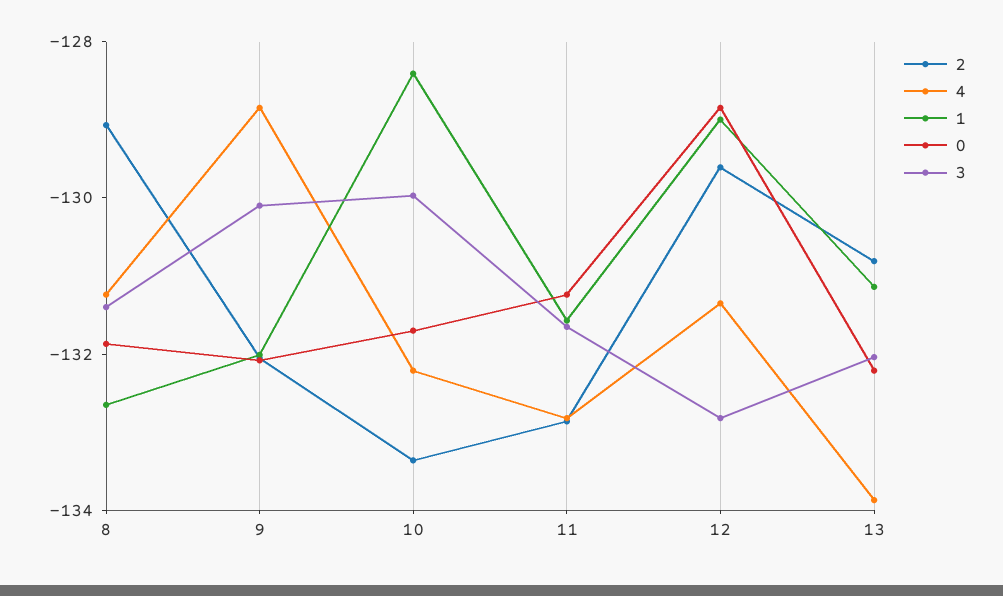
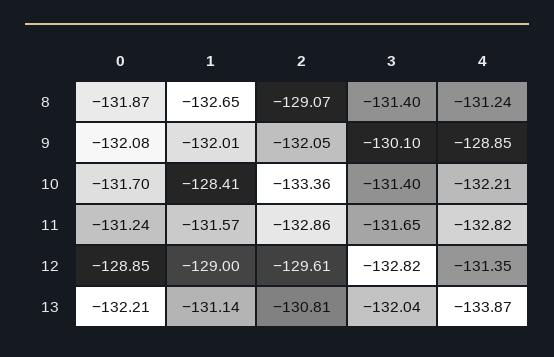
3, 10: -130 -> -131.4

